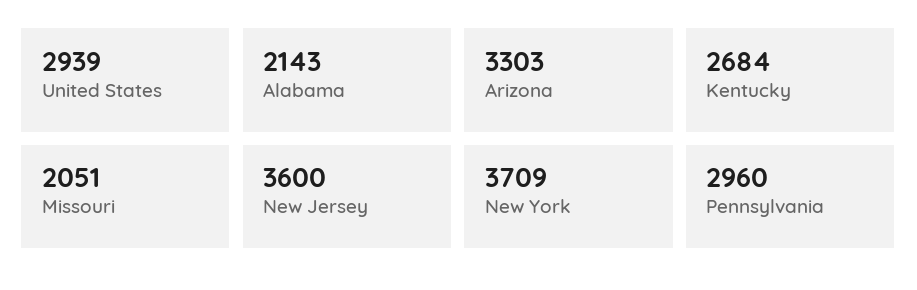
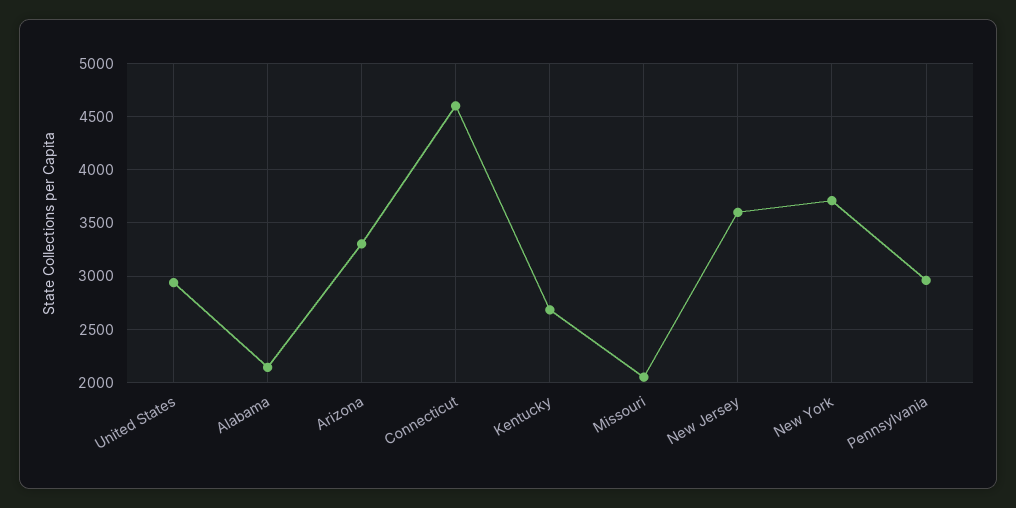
Connecticut: none -> 4600

